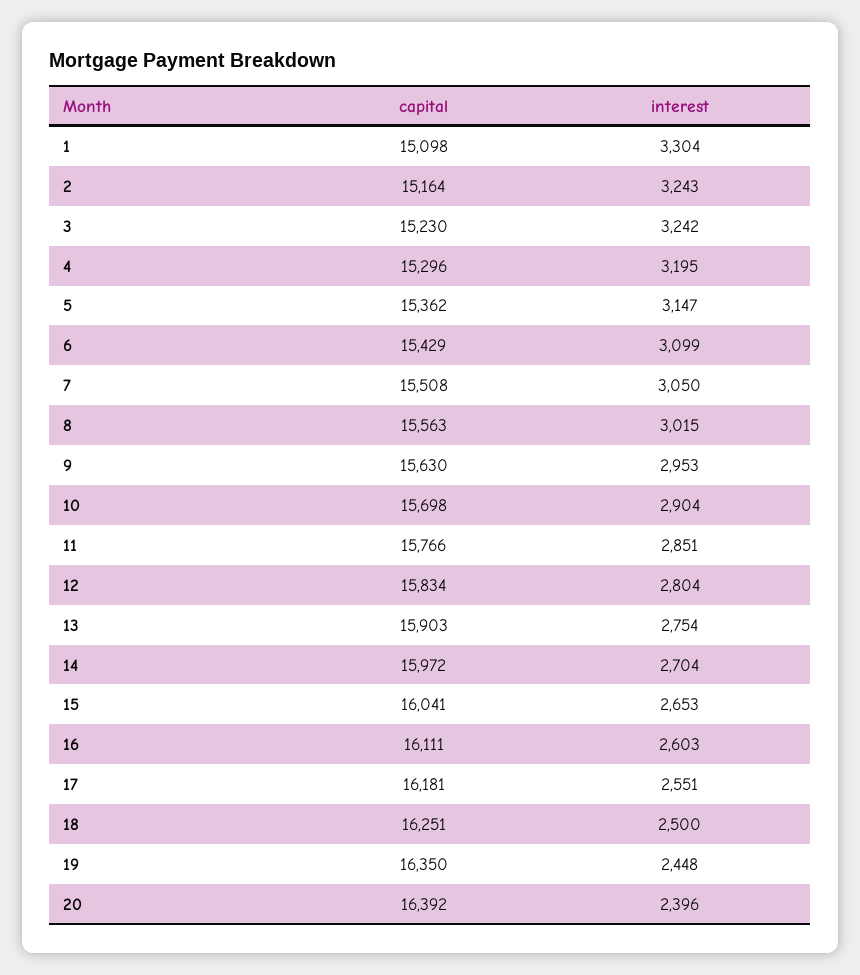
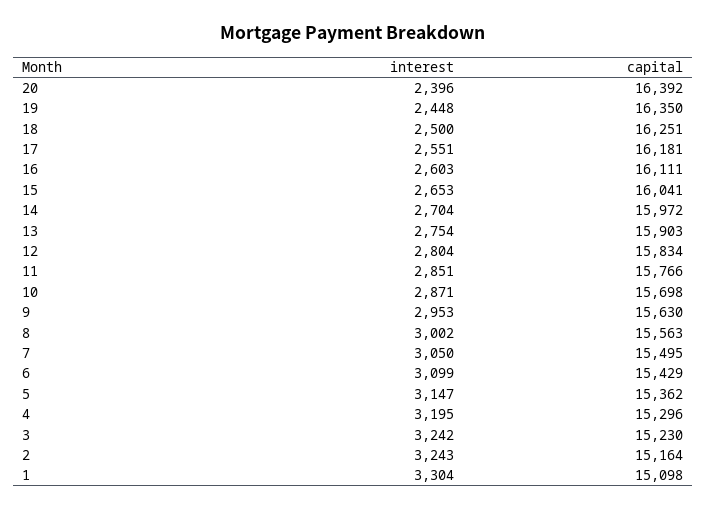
capital, 7: 15508 -> 15495
interest, 8: 3015 -> 3002
interest, 10: 2904 -> 2871

